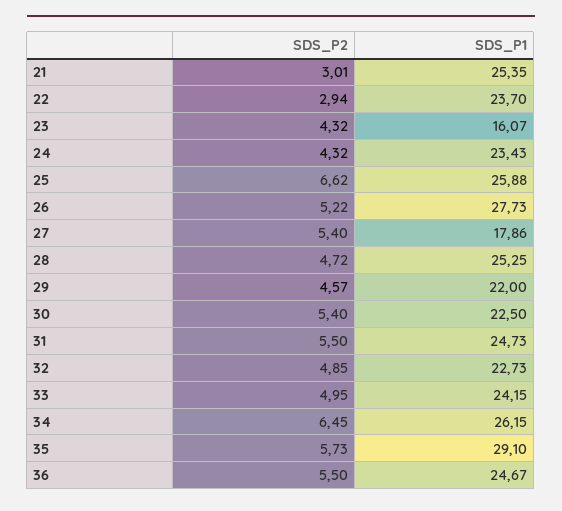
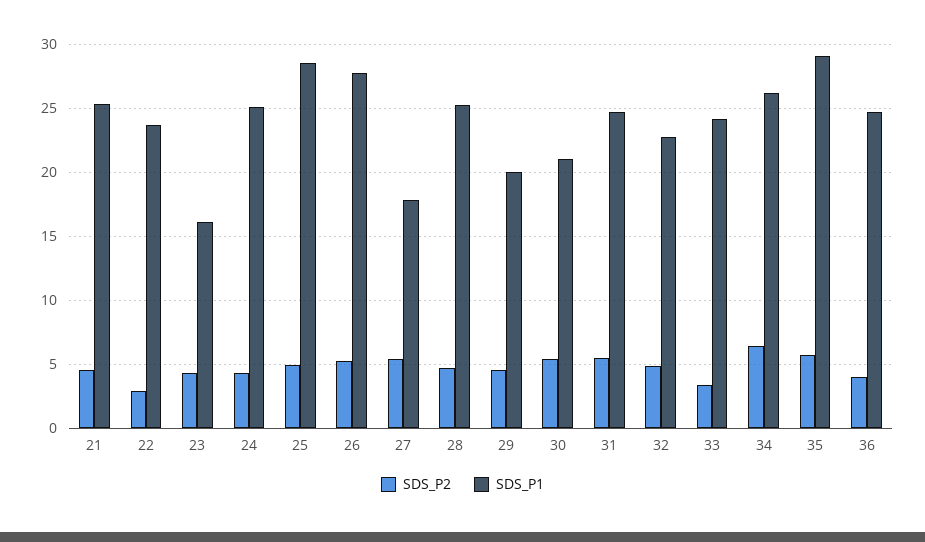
SDS_P2, 21: 3.01 -> 4.5
SDS_P1, 24: 23.43 -> 25
SDS_P2, 25: 6.62 -> 5
SDS_P1, 25: 25.88 -> 28.5
SDS_P1, 29: 22 -> 20
SDS_P1, 30: 22.5 -> 21
SDS_P2, 33: 4.95 -> 3.5
SDS_P2, 36: 5.5 -> 4

